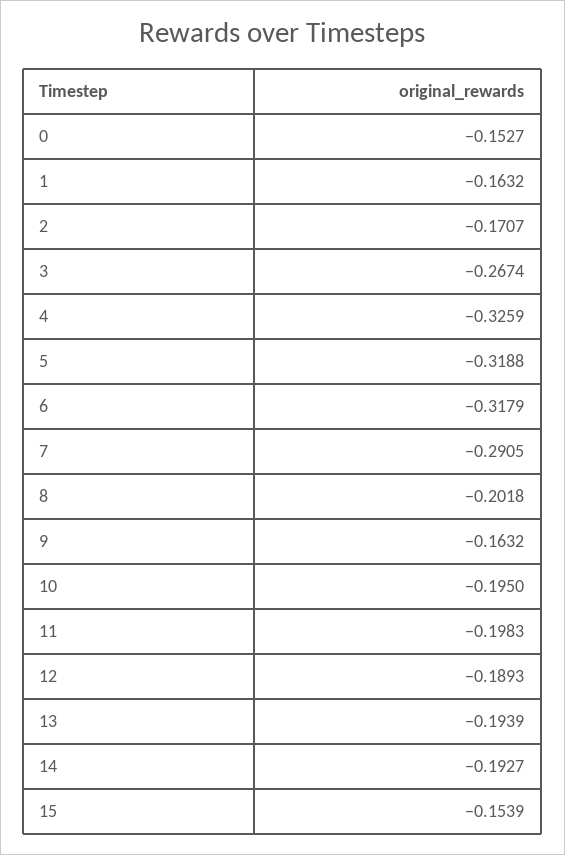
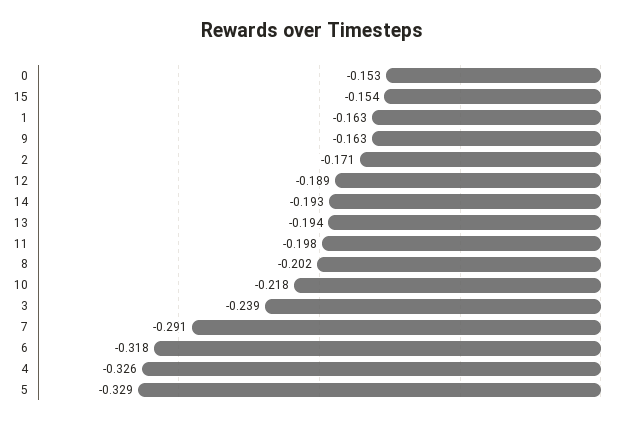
3: -0.2674 -> -0.239
5: -0.3188 -> -0.329
10: -0.195 -> -0.218

